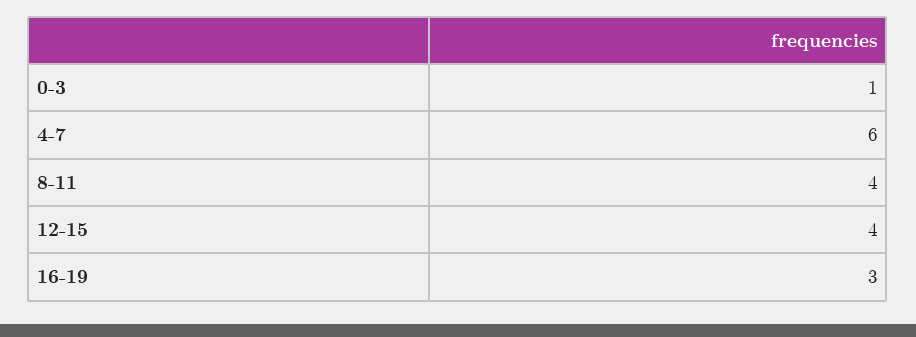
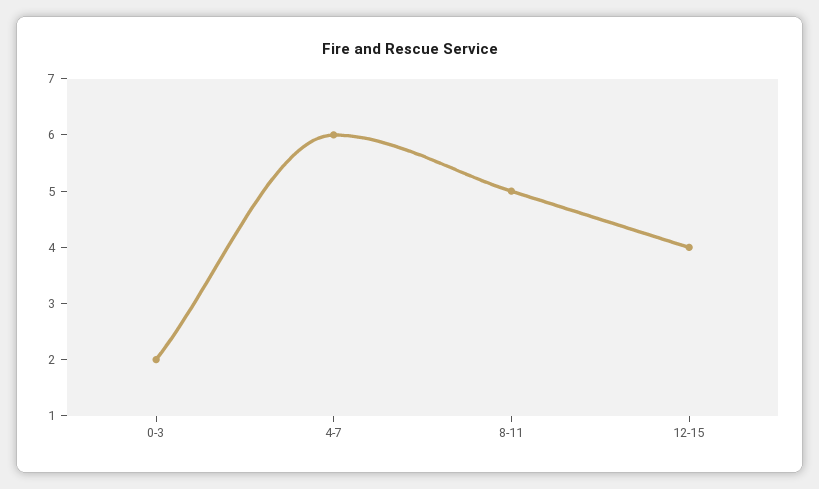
0-3: 1 -> 2
8-11: 4 -> 5
16-19: 3 -> none

